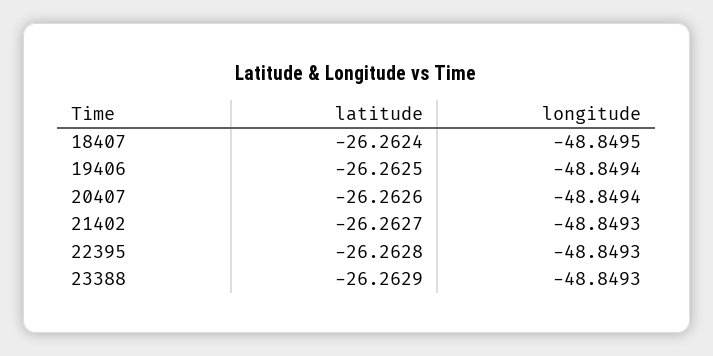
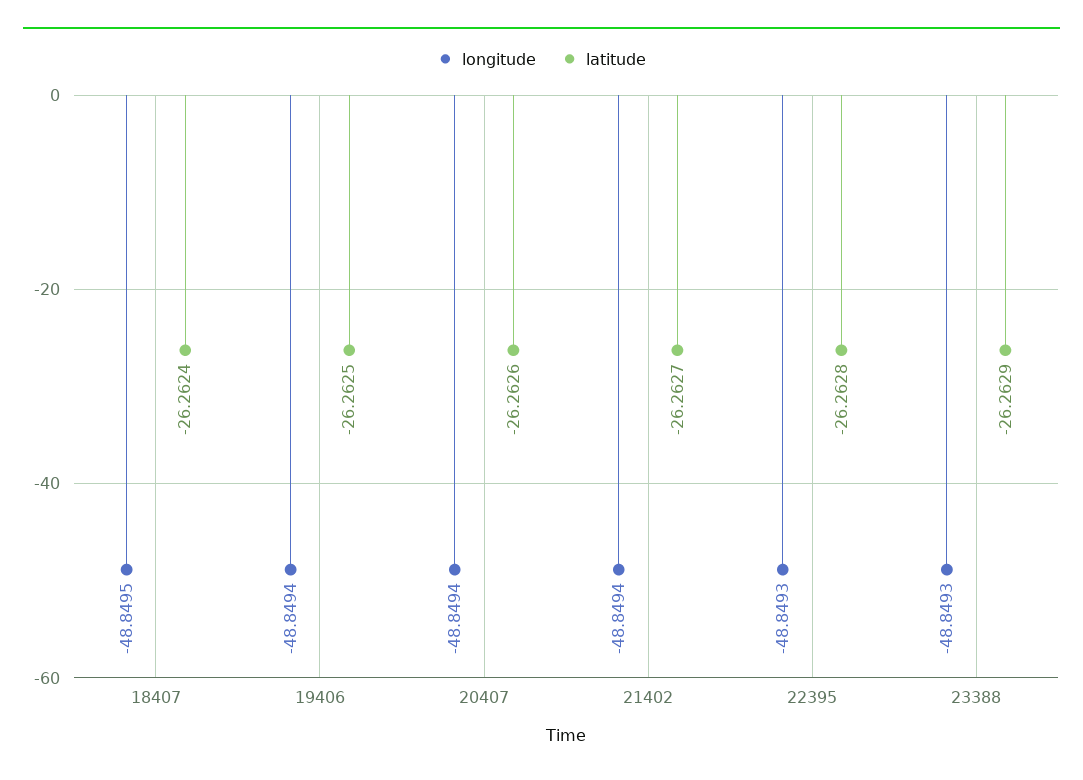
longitude, 21402: -48.8493 -> -48.8494

